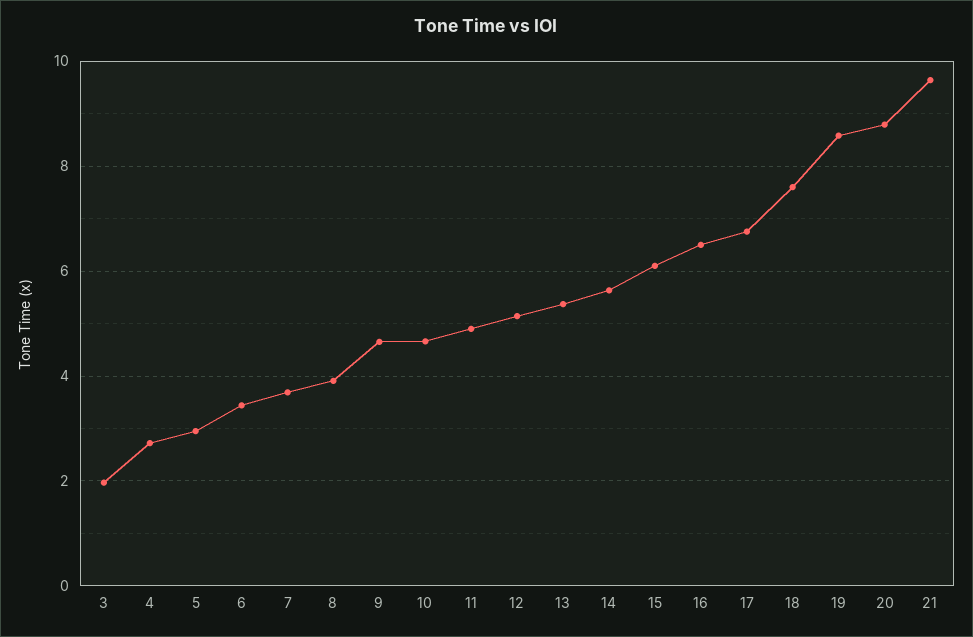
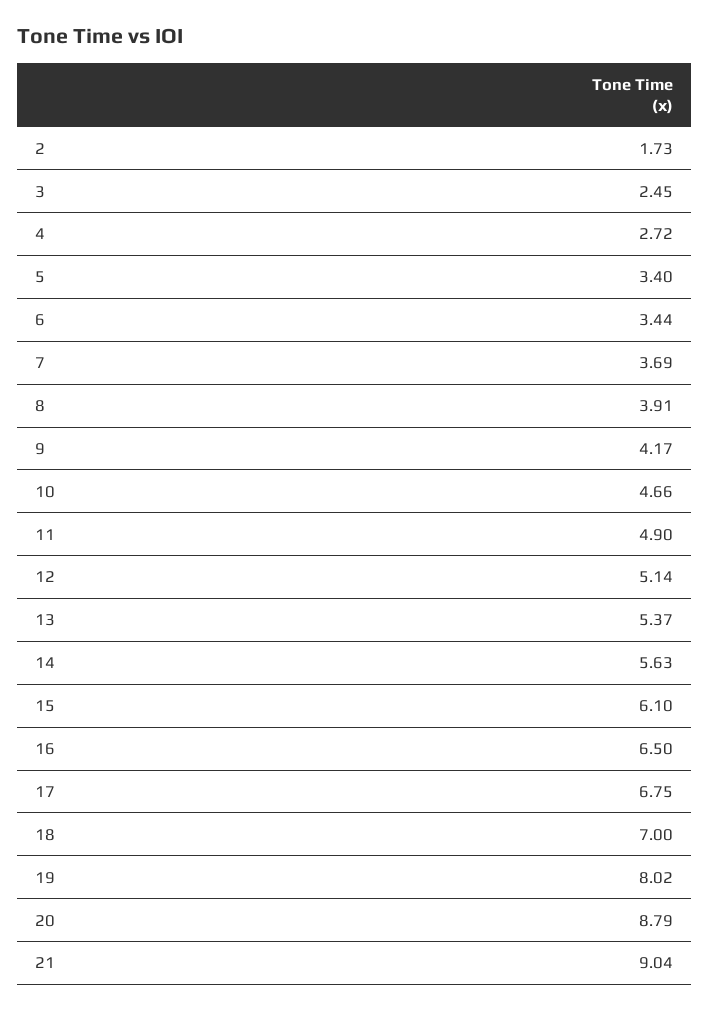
3: 2 -> 2.45
5: 3 -> 3.4
9: 4.6 -> 4.17
18: 7.6 -> 7
19: 8.6 -> 8.02
21: 9.6 -> 9.04
2: none -> 1.73

